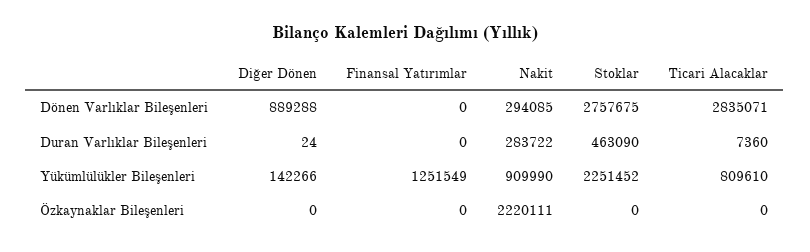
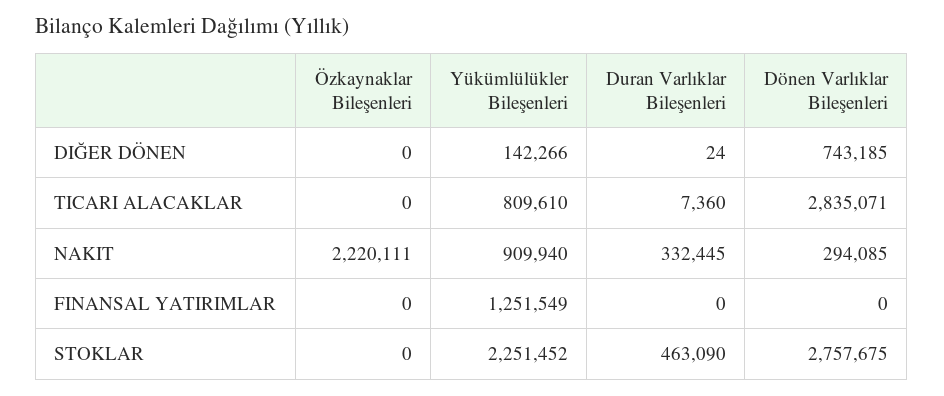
Diğer Dönen, Dönen Varlıklar Bileşenleri: 889288 -> 743185
Nakit, Duran Varlıklar Bileşenleri: 283722 -> 332445
Nakit, Yükümlülükler Bileşenleri: 909990 -> 909940

